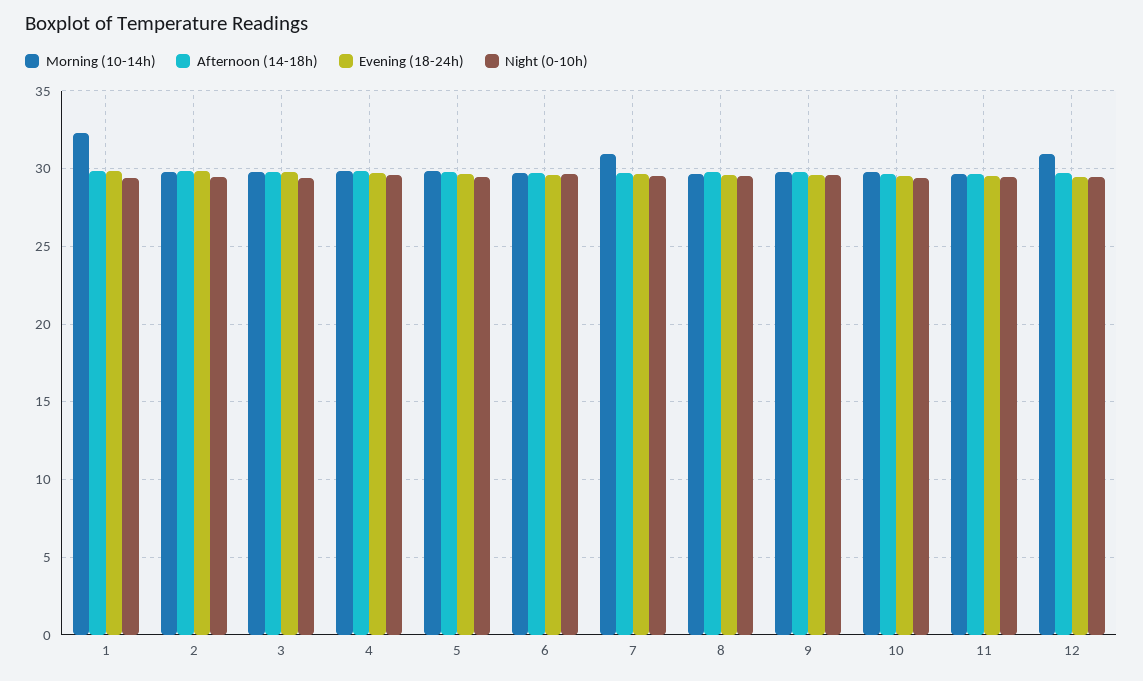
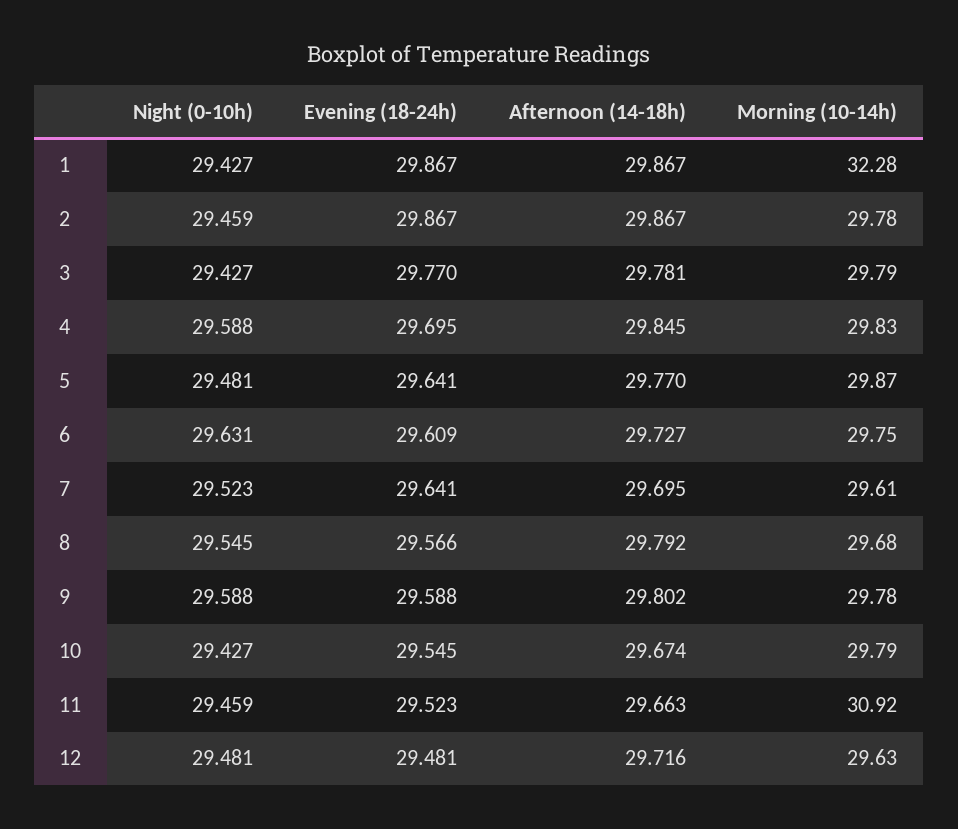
Morning (10-14h), 7: 31 -> 29.61
Morning (10-14h), 11: 29.5 -> 30.92
Morning (10-14h), 12: 31 -> 29.63

